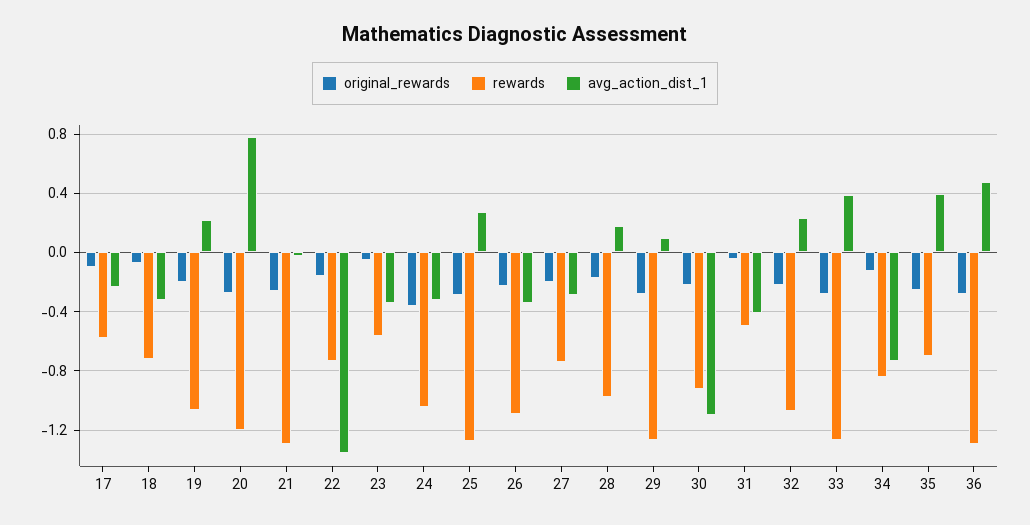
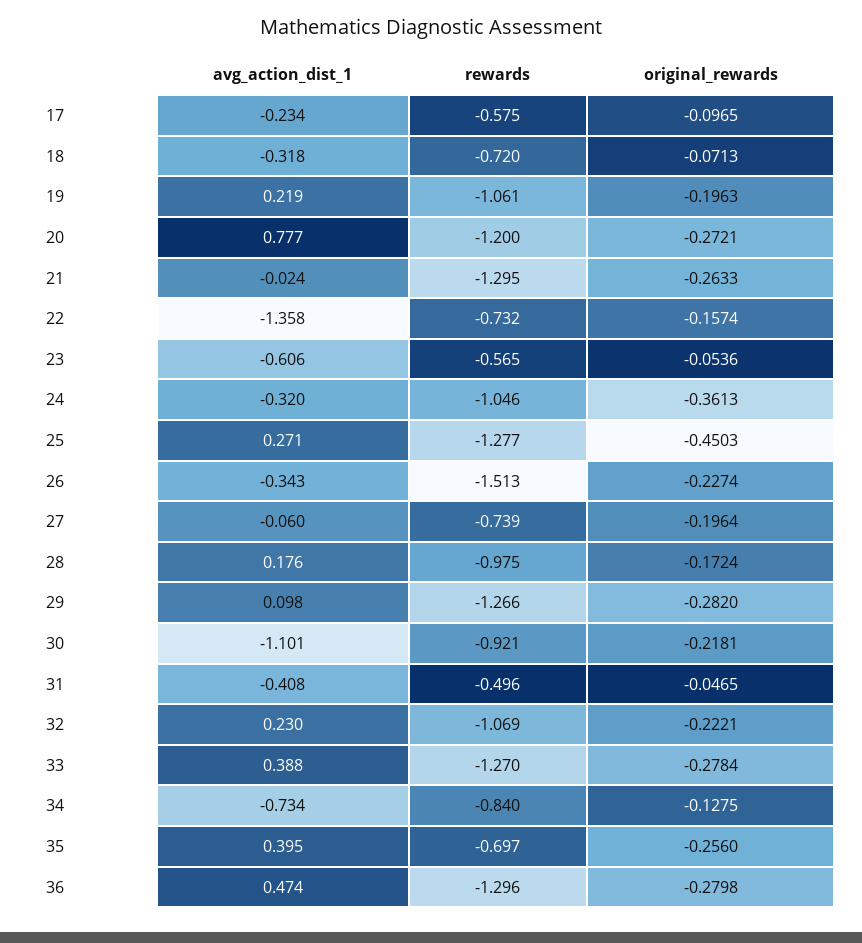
avg_action_dist_1, 23: -0.35 -> -0.606
original_rewards, 25: -0.3 -> -0.4503
rewards, 26: -1.1 -> -1.513
avg_action_dist_1, 27: -0.3 -> -0.06

